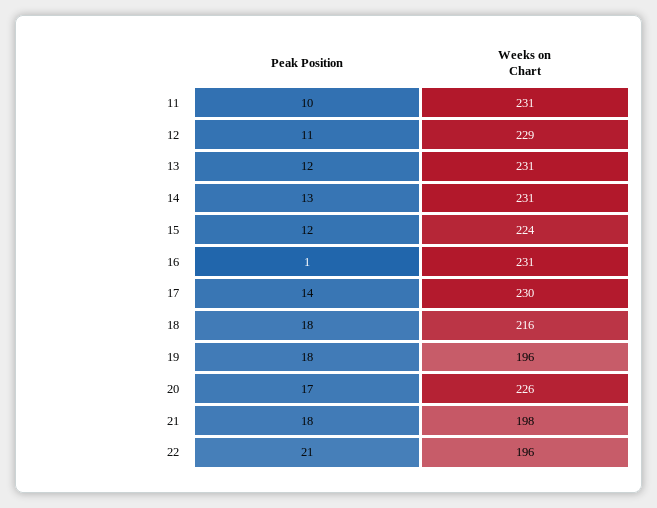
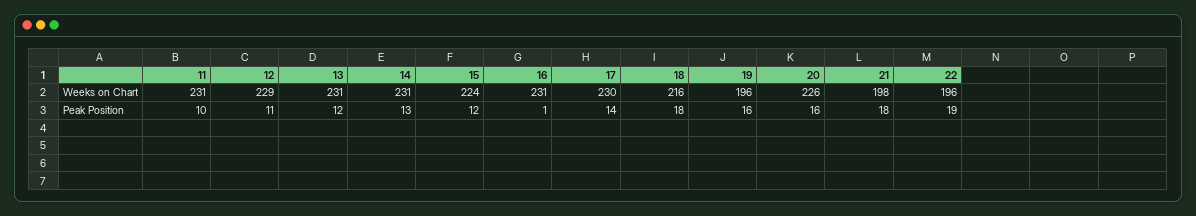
Peak Position, 19: 18 -> 16
Peak Position, 20: 17 -> 16
Peak Position, 22: 21 -> 19

